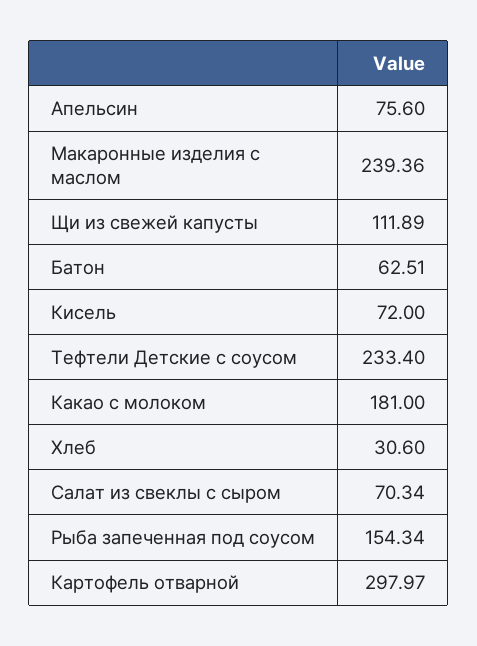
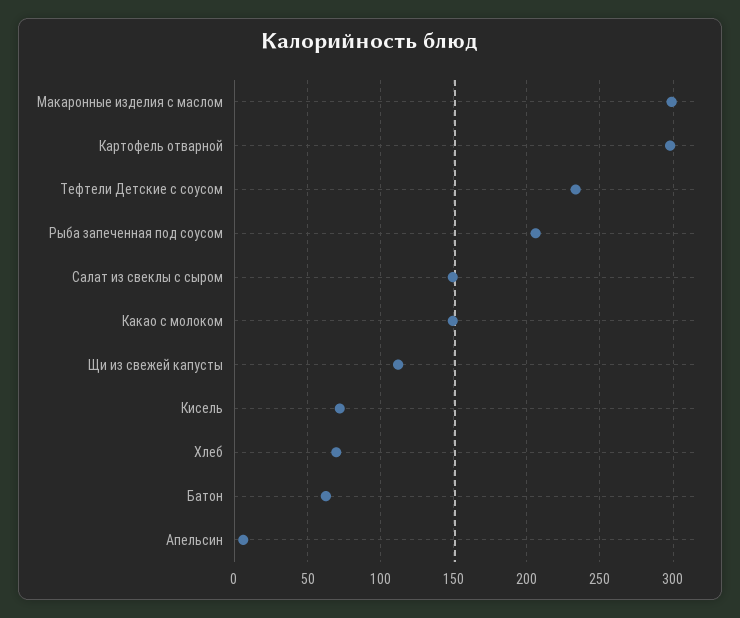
Апельсин: 75.6 -> 5
Макаронные изделия с маслом: 239.36 -> 300
Какао с молоком: 181 -> 150
Хлеб: 30.6 -> 70
Салат из свеклы с сыром: 70.34 -> 150
Рыба запеченная под соусом: 154.34 -> 205

